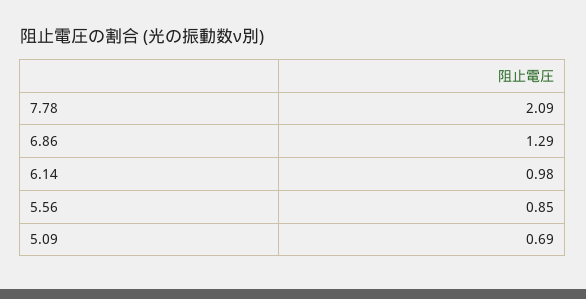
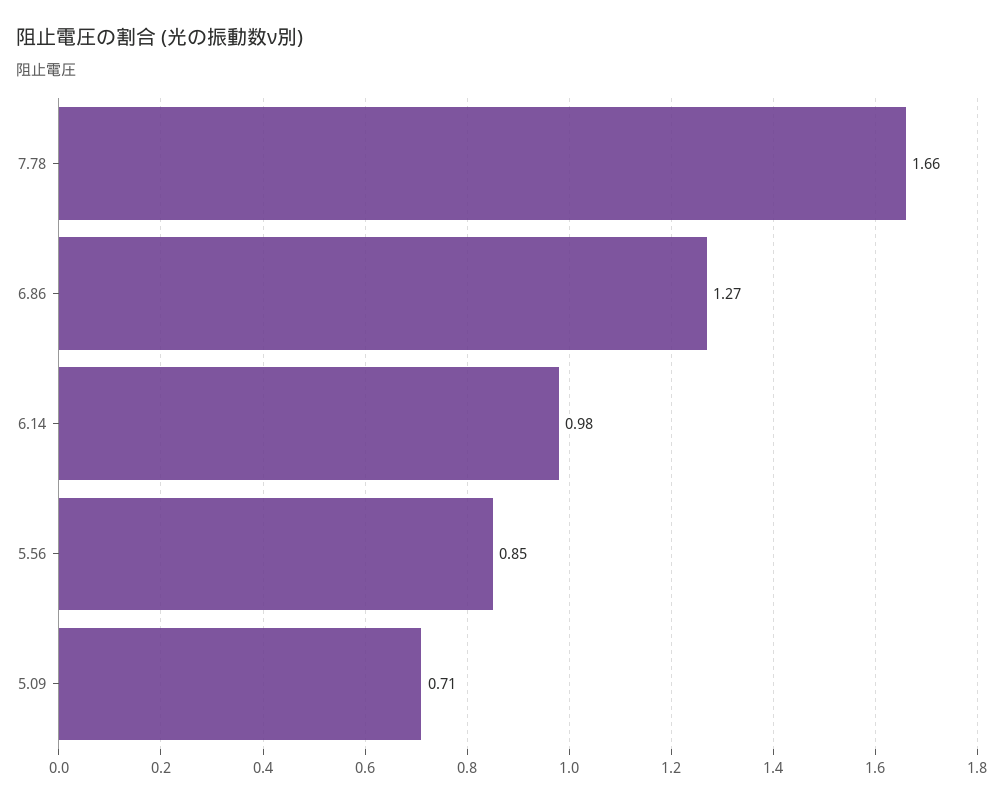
7.78: 2.09 -> 1.66
6.86: 1.29 -> 1.27
5.09: 0.69 -> 0.71

